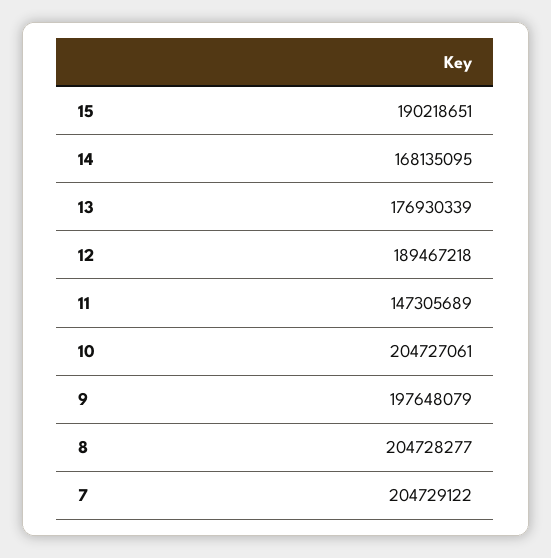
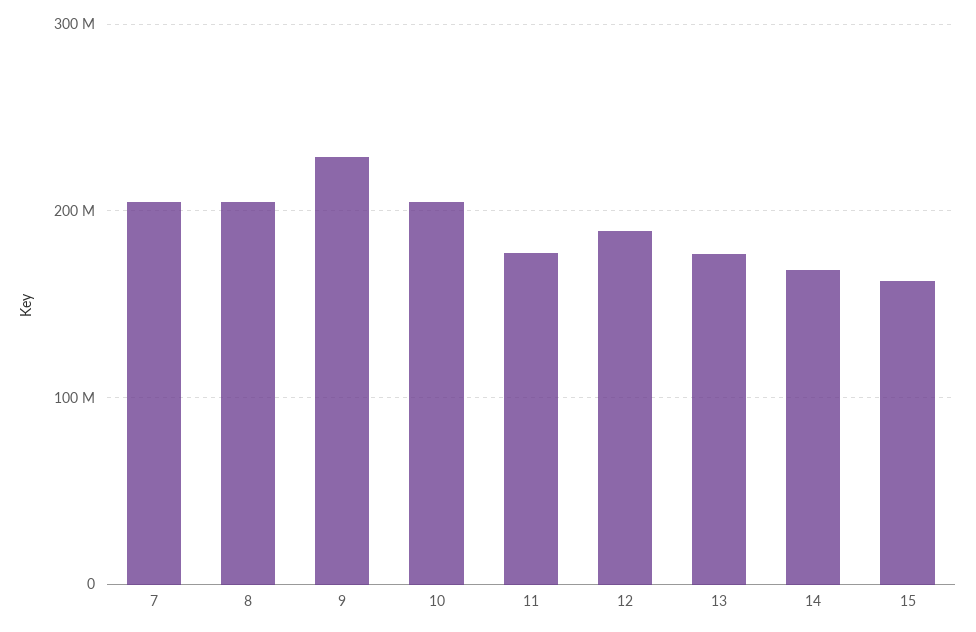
15: 190218651 -> 160000000
11: 147305689 -> 180000000
9: 197648079 -> 230000000

